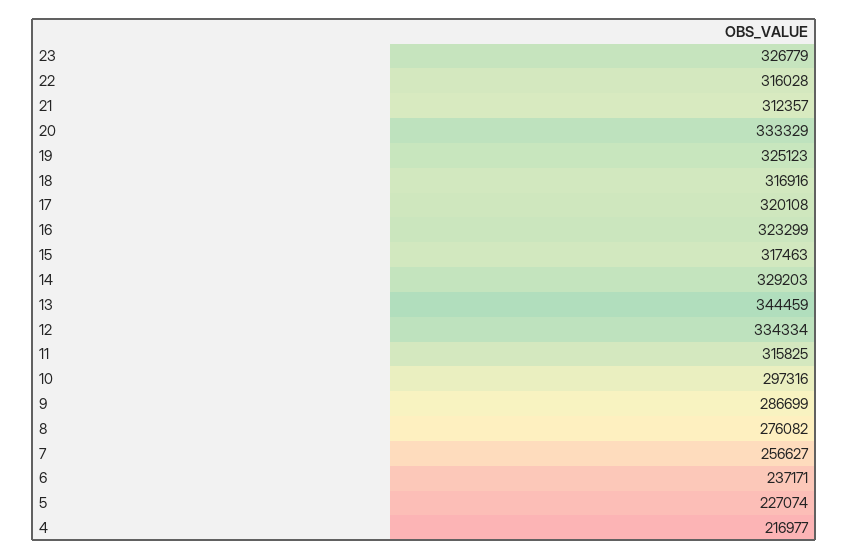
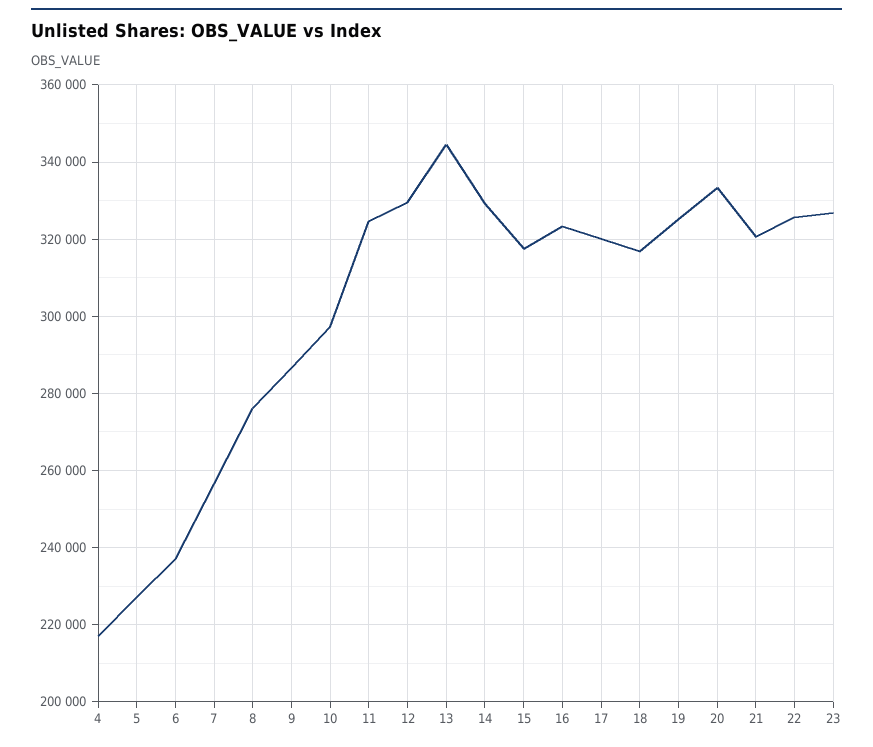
22: 316028 -> 326000
21: 312357 -> 320000
12: 334334 -> 330000
11: 315825 -> 324000

